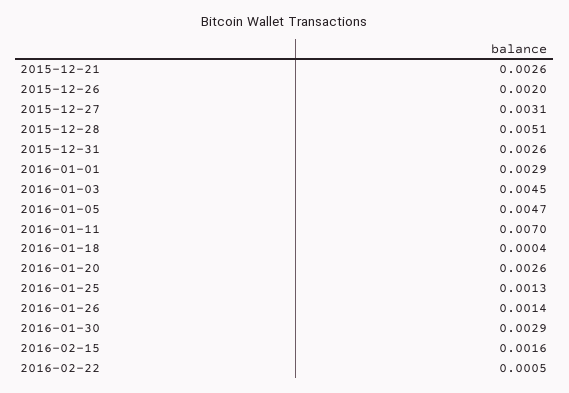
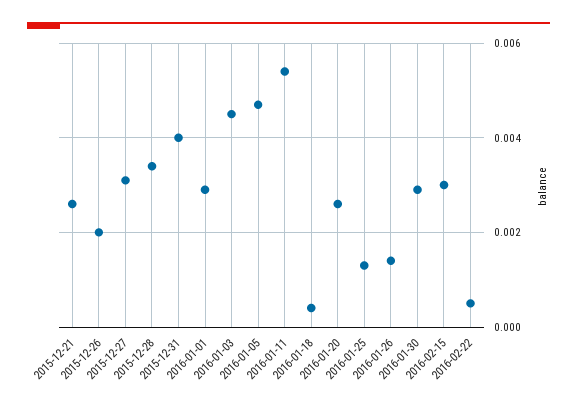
2015-12-28: 0.0051 -> 0.0035
2015-12-31: 0.0026 -> 0.004
2016-01-11: 0.007 -> 0.0055
2016-02-15: 0.0016 -> 0.003

